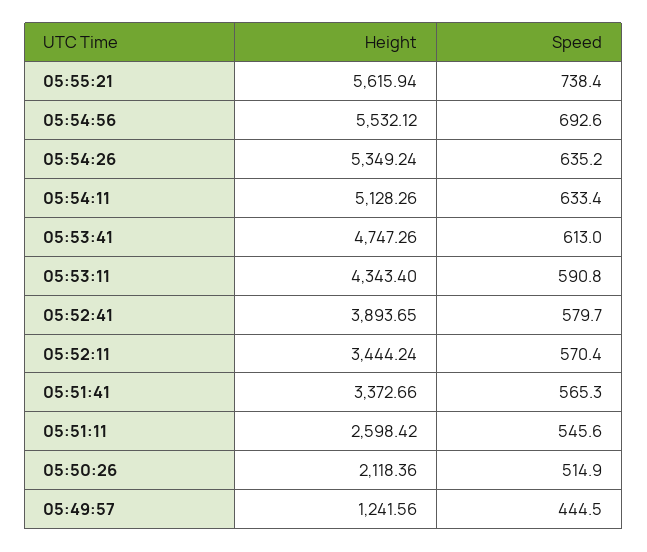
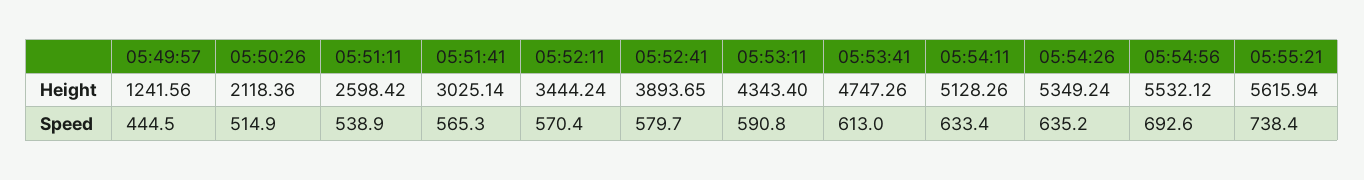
Height, 05:51:41: 3372.66 -> 3025.14
Speed, 05:51:11: 545.6 -> 538.9

